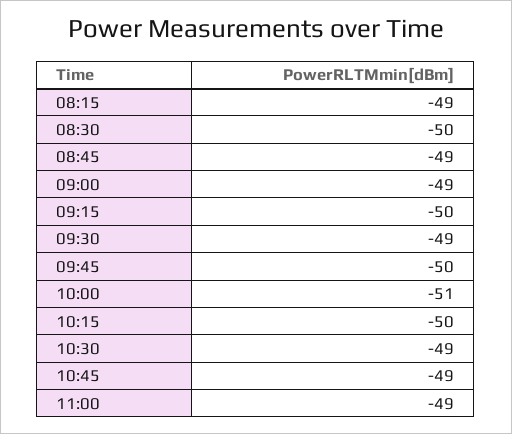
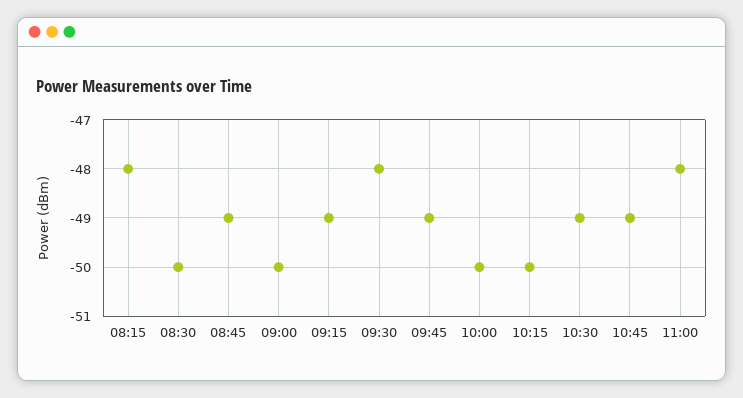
08:15: -49 -> -48
09:00: -49 -> -50
09:15: -50 -> -49
09:30: -49 -> -48
09:45: -50 -> -49
10:00: -51 -> -50
11:00: -49 -> -48

